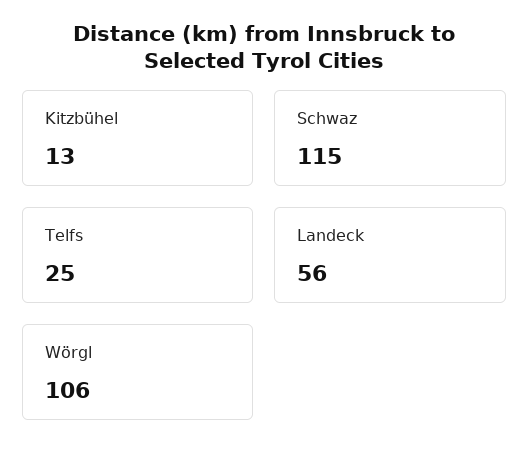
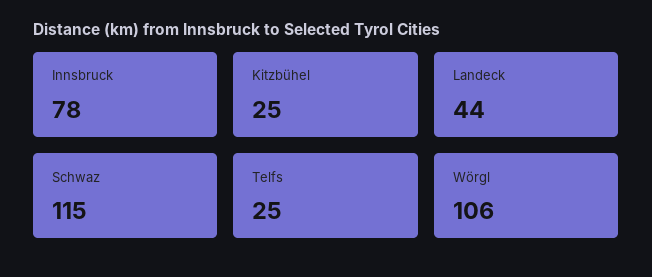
Kitzbühel: 13 -> 25
Landeck: 56 -> 44
Innsbruck: none -> 78

